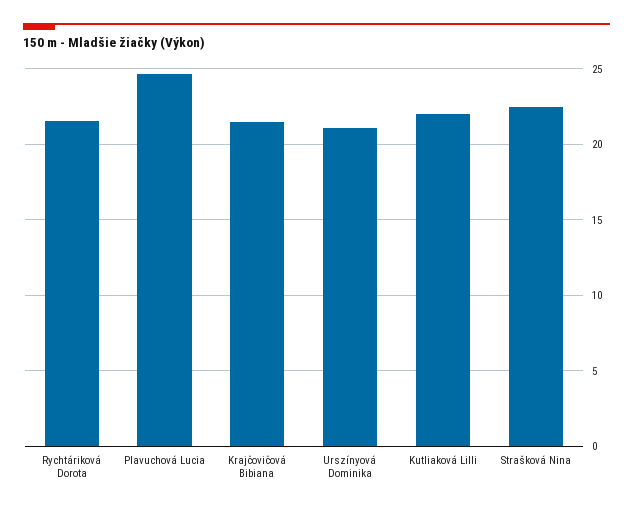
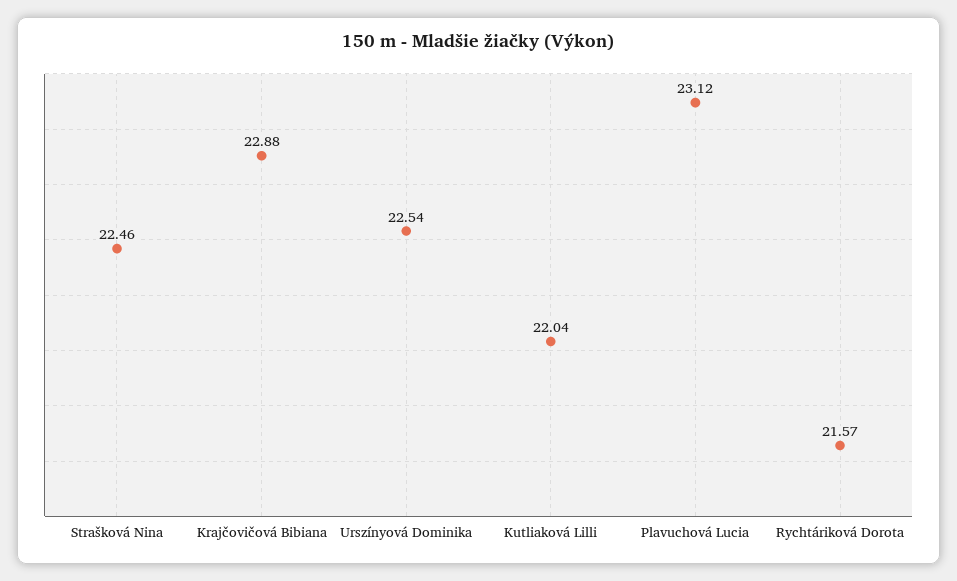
Plavuchová Lucia: 24.5 -> 23.12
Krajčovičová Bibiana: 21.5 -> 22.88
Urszínyová Dominika: 21 -> 22.54

